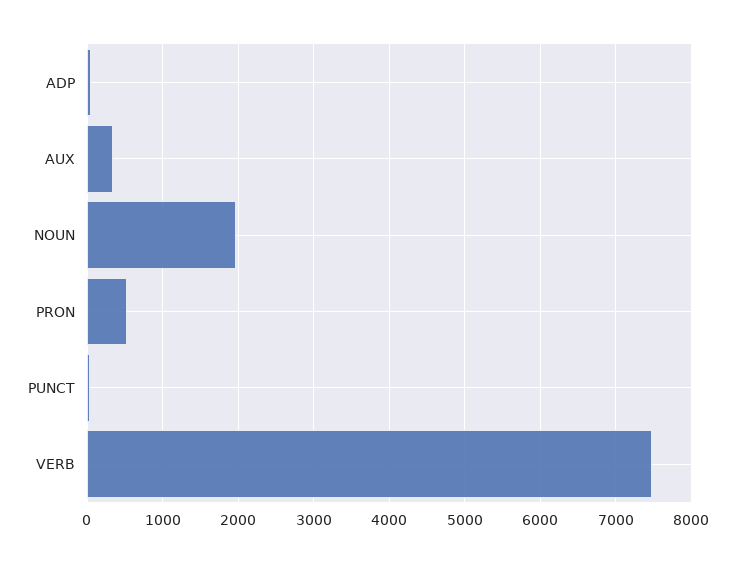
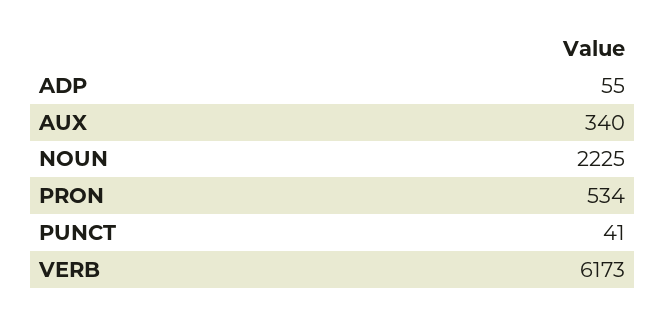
NOUN: 2000 -> 2225
VERB: 7500 -> 6173

